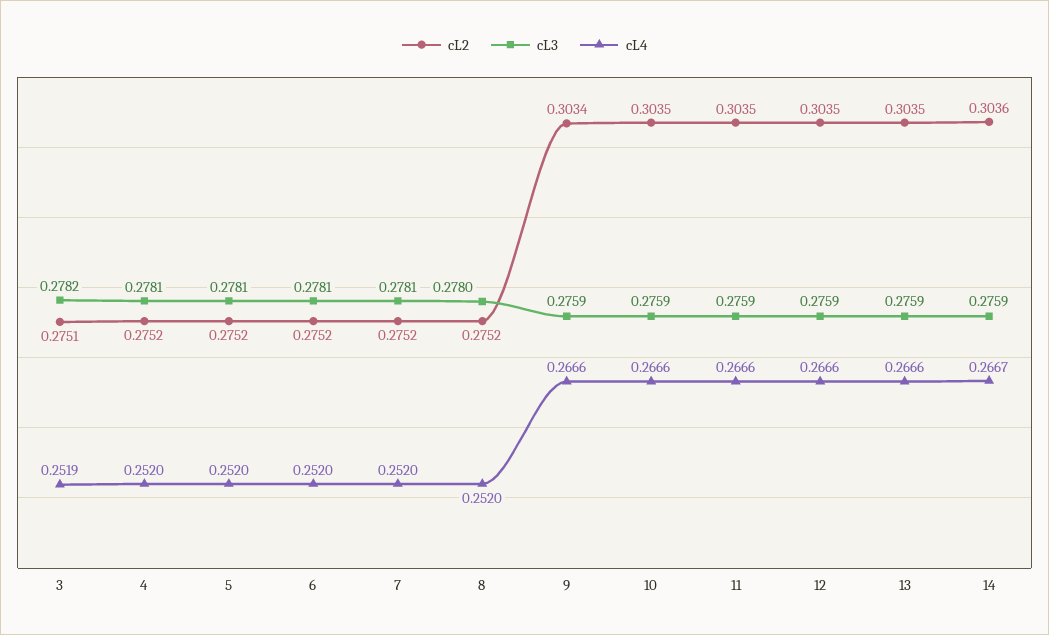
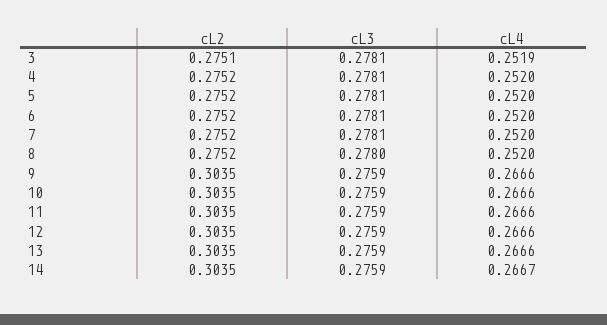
cL3, 3: 0.2782 -> 0.2781
cL2, 9: 0.3034 -> 0.3035
cL2, 14: 0.3036 -> 0.3035

